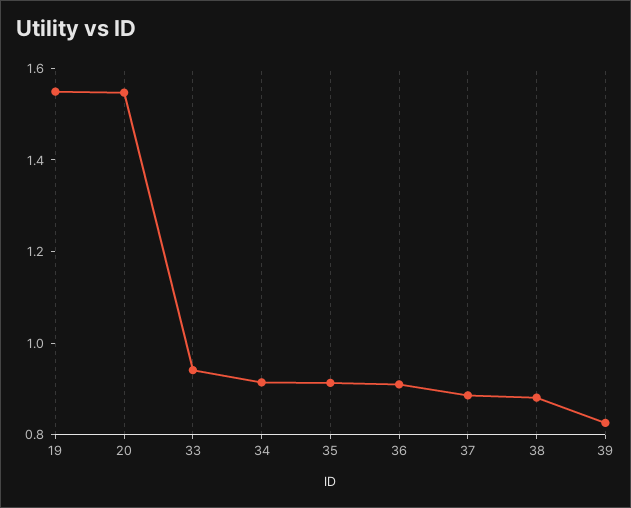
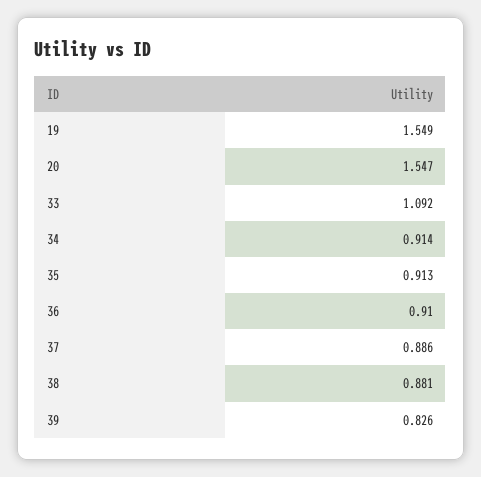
33: 0.95 -> 1.092

